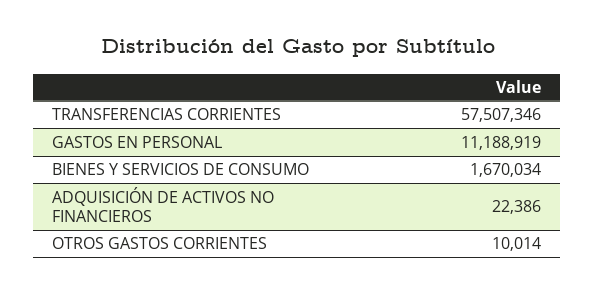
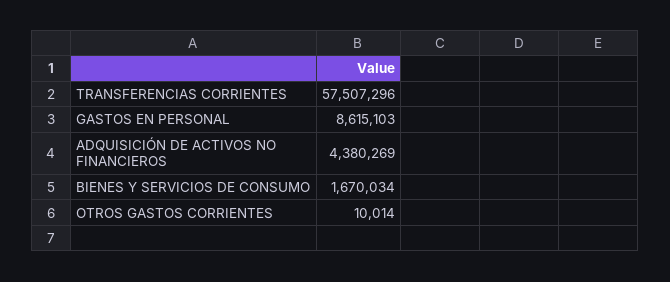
TRANSFERENCIAS CORRIENTES: 57507346 -> 57507296
GASTOS EN PERSONAL: 11188919 -> 8615103
ADQUISICIÓN DE ACTIVOS NO FINANCIEROS: 22386 -> 4380269

